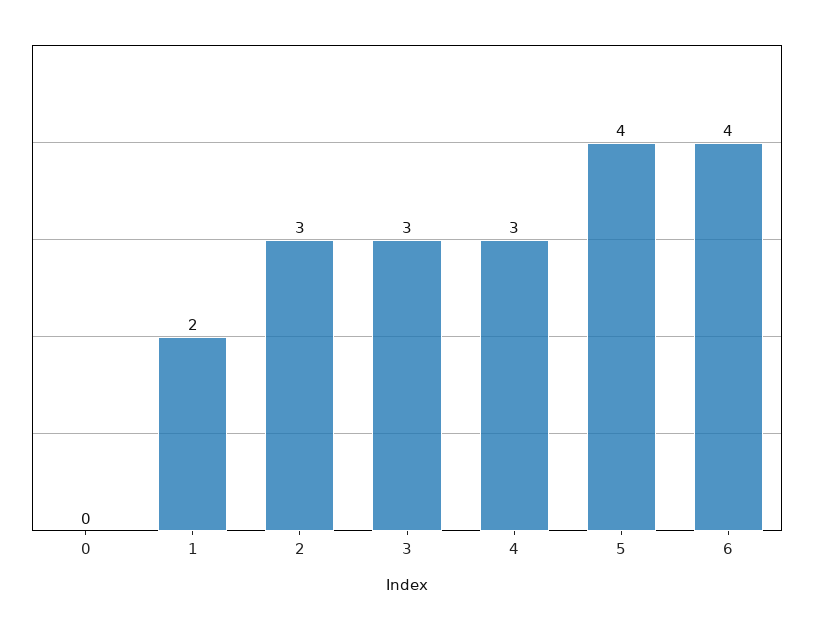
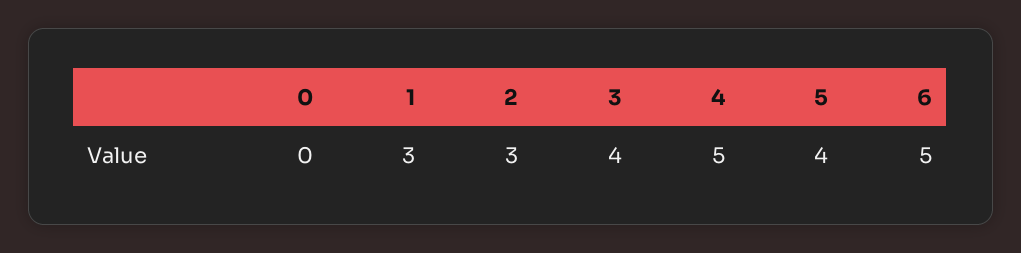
1: 2 -> 3
3: 3 -> 4
4: 3 -> 5
6: 4 -> 5

